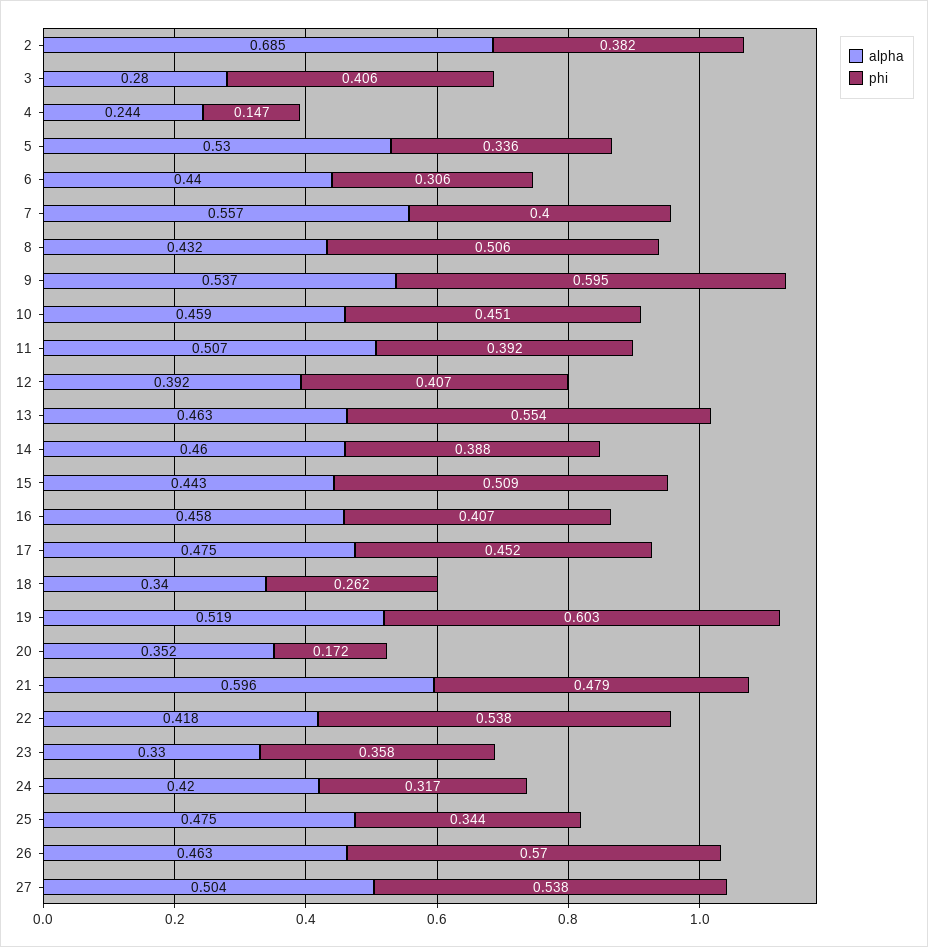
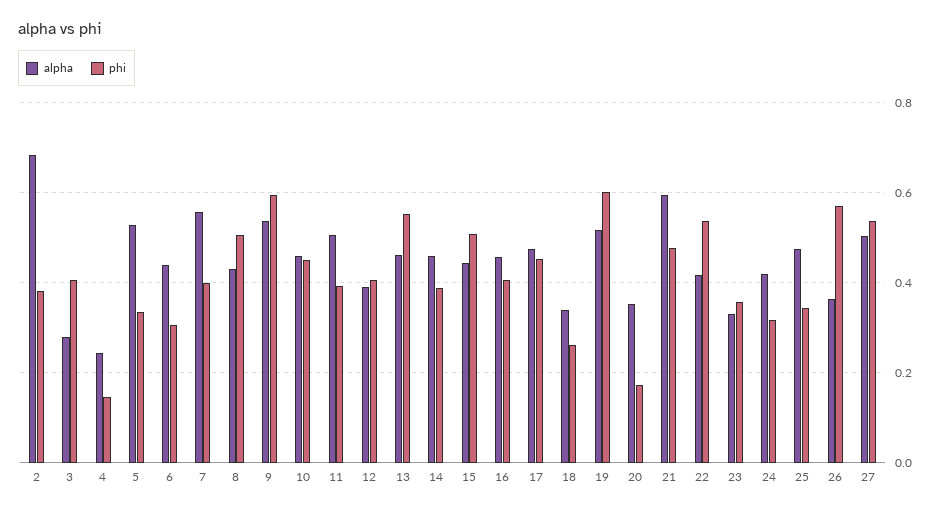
alpha, 26: 0.463 -> 0.36

